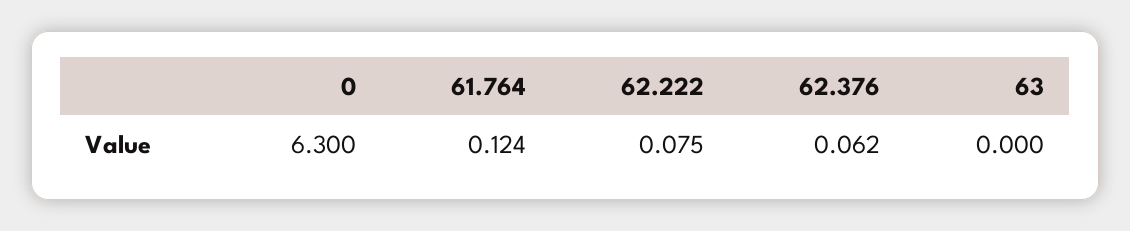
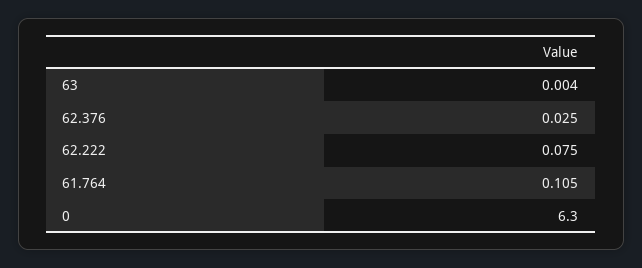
61.764: 0.124 -> 0.105
62.376: 0.062 -> 0.025
63: 0 -> 0.004

